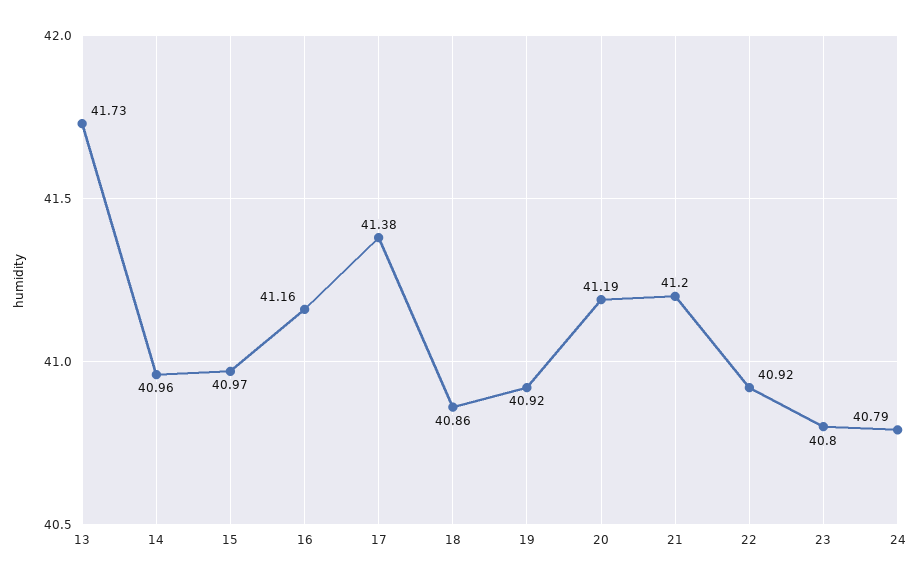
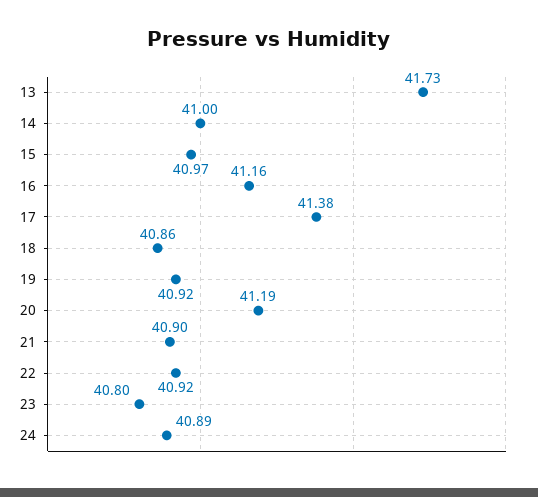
14: 40.96 -> 41
21: 41.2 -> 40.9
24: 40.79 -> 40.89

